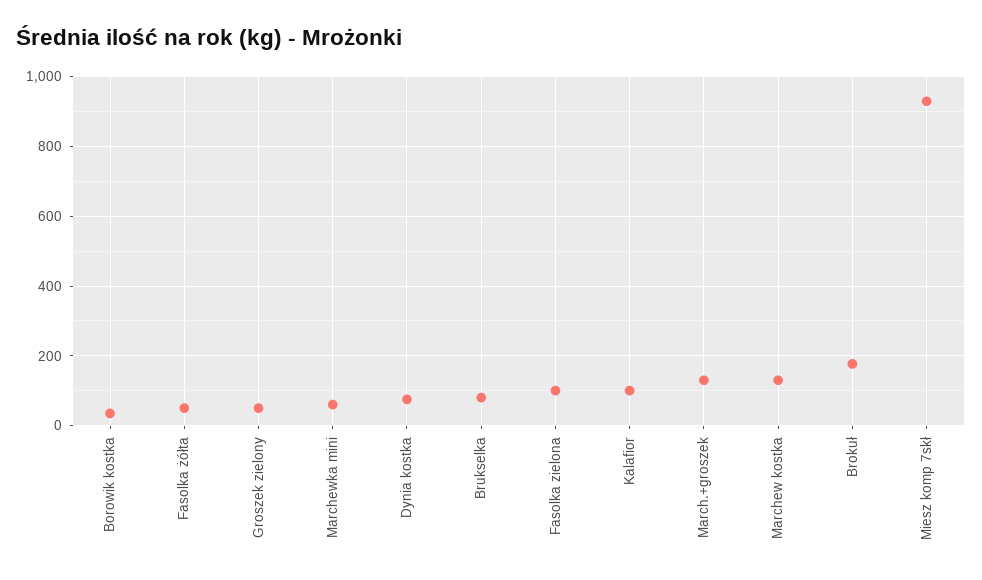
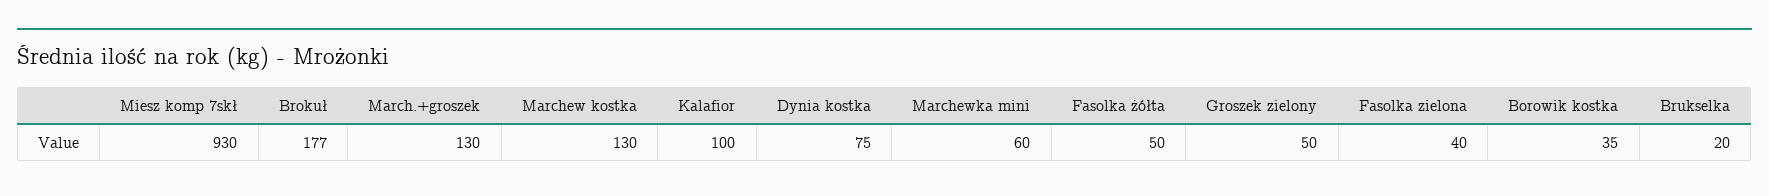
Brukselka: 80 -> 20
Fasolka zielona: 100 -> 40

